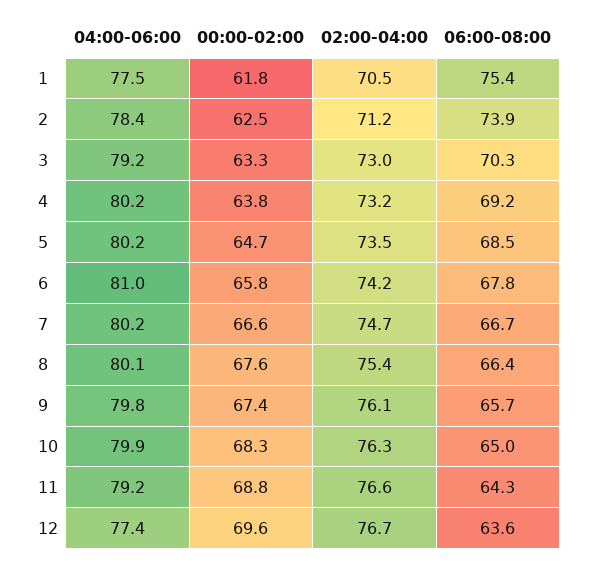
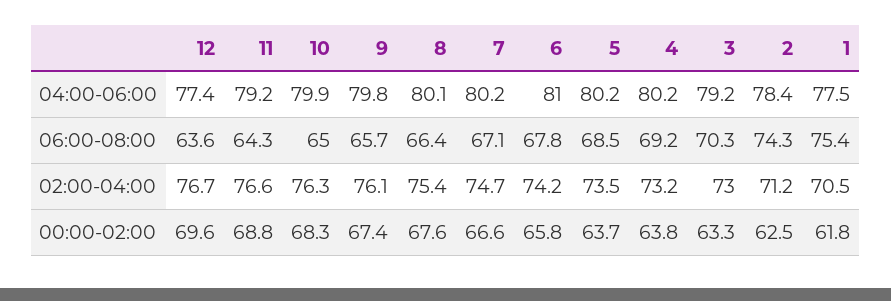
06:00-08:00, 2: 73.9 -> 74.3
00:00-02:00, 5: 64.7 -> 63.7
06:00-08:00, 7: 66.7 -> 67.1

